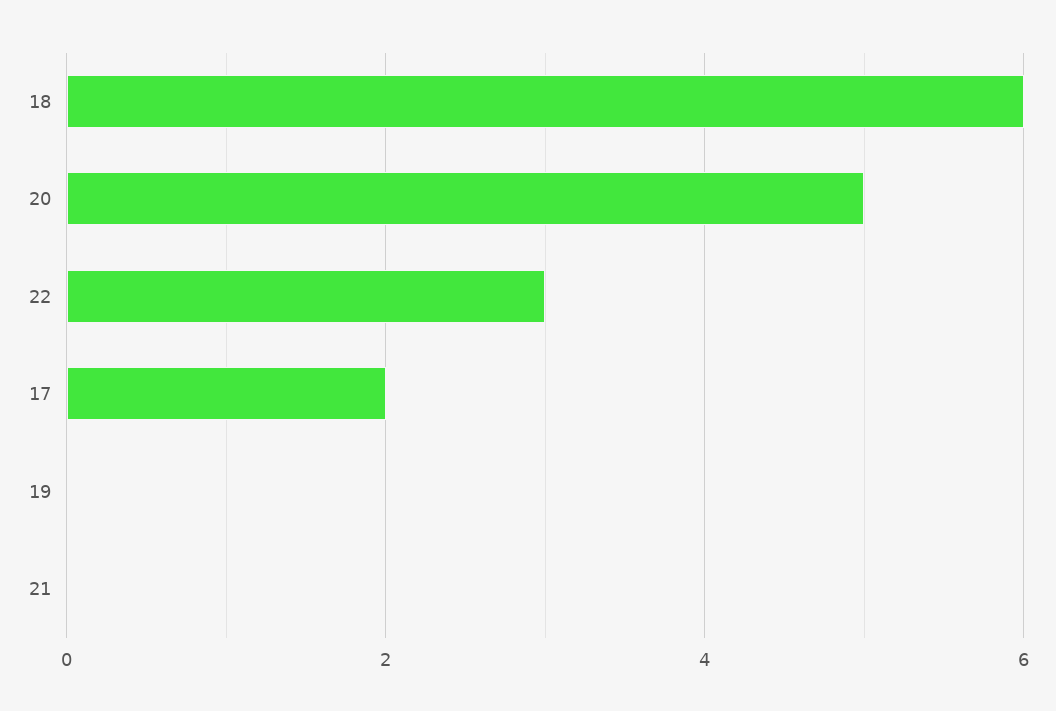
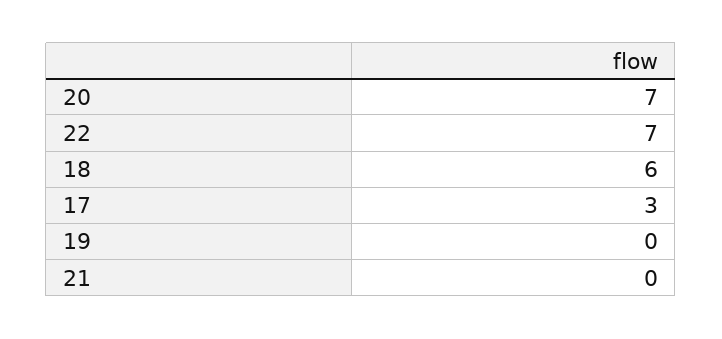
20: 5 -> 7
22: 3 -> 7
17: 2 -> 3

